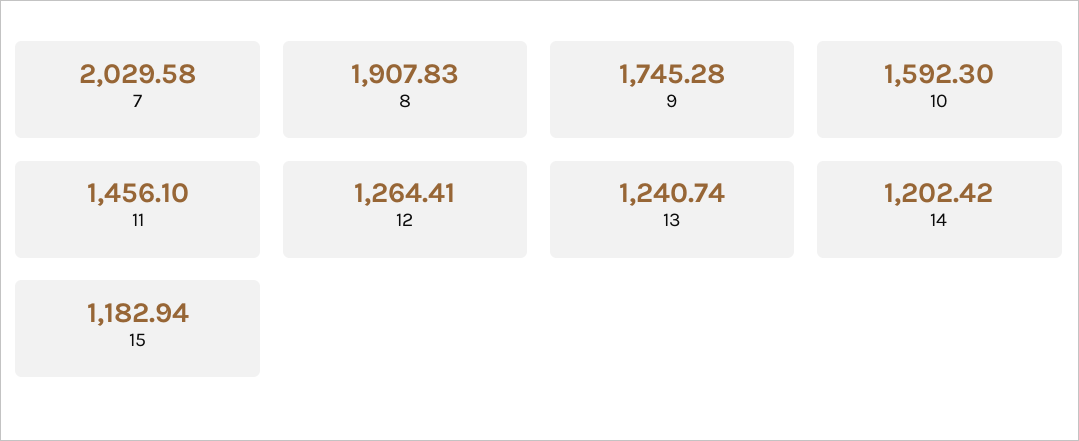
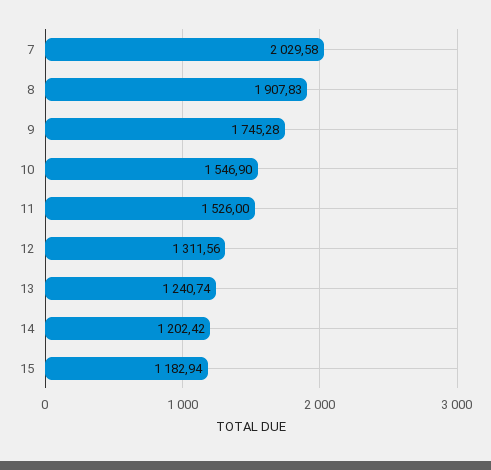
10: 1592.3 -> 1546.9
11: 1456.1 -> 1526
12: 1264.41 -> 1311.56

